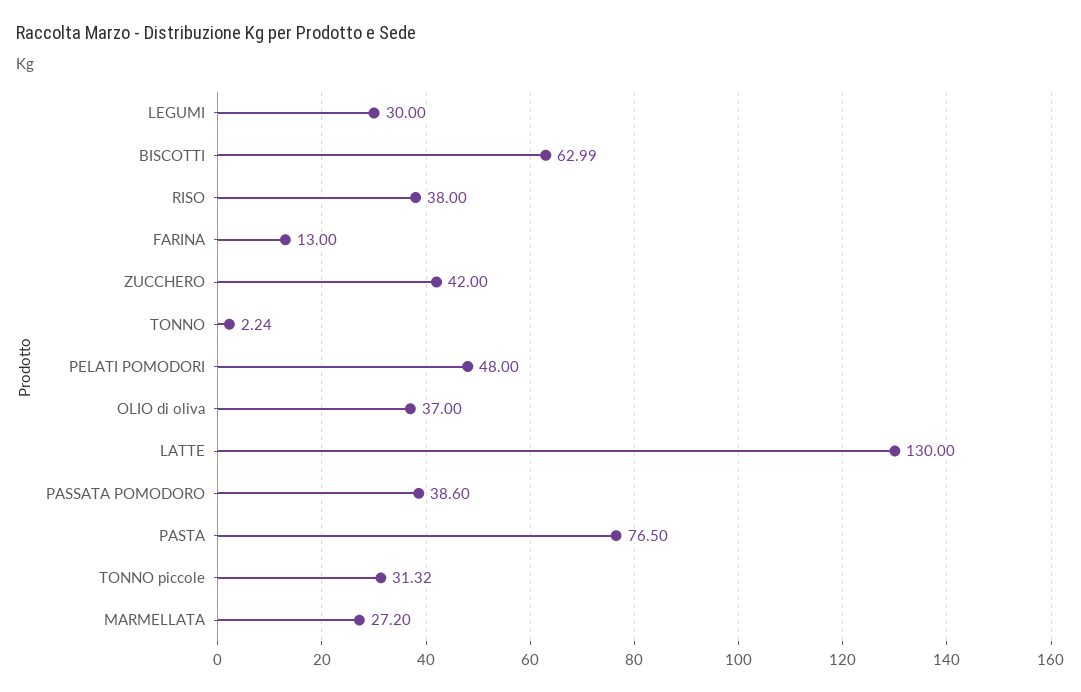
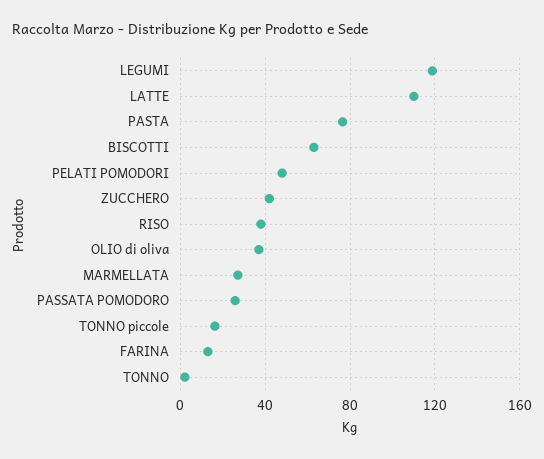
LEGUMI: 30 -> 120
LATTE: 130 -> 110
PASSATA POMODORO: 38.6 -> 25
TONNO piccole: 31.32 -> 15

